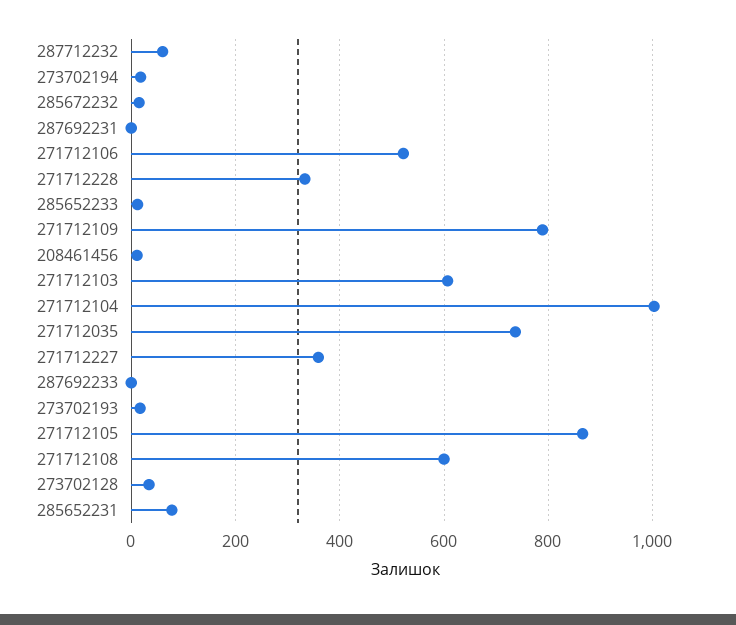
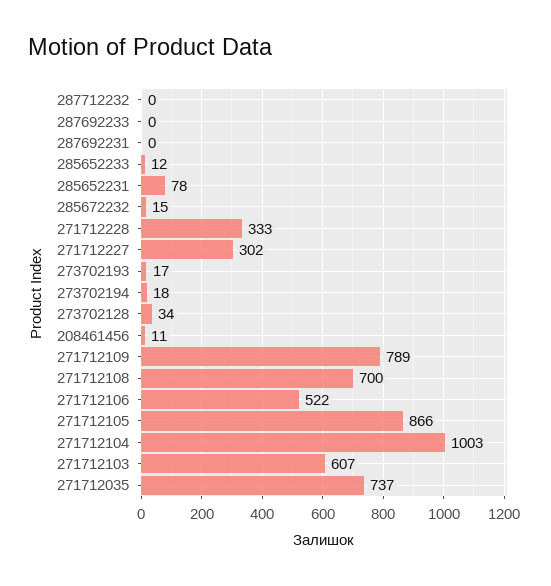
287712232: 60 -> 0
271712227: 360 -> 302
271712108: 600 -> 700

